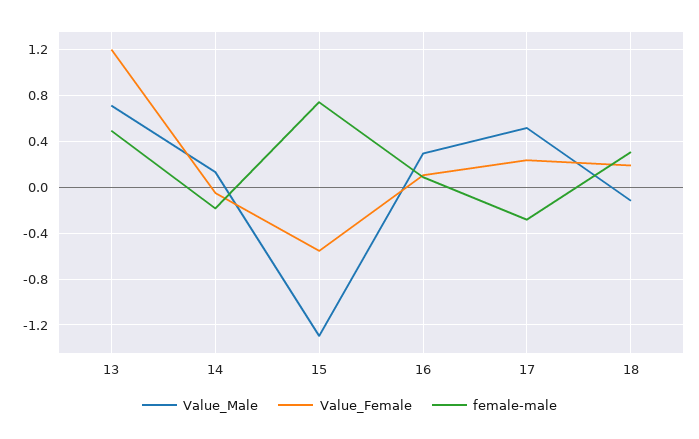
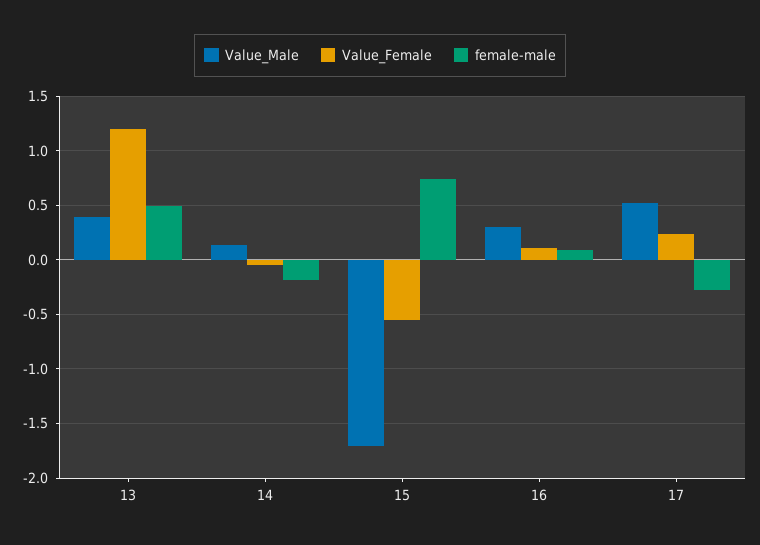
Value_Male, 13: 0.7 -> 0.4
Value_Male, 15: -1.3 -> -1.7
Value_Male, 18: -0.1 -> none
Value_Female, 18: 0.2 -> none
female-male, 18: 0.3 -> none

